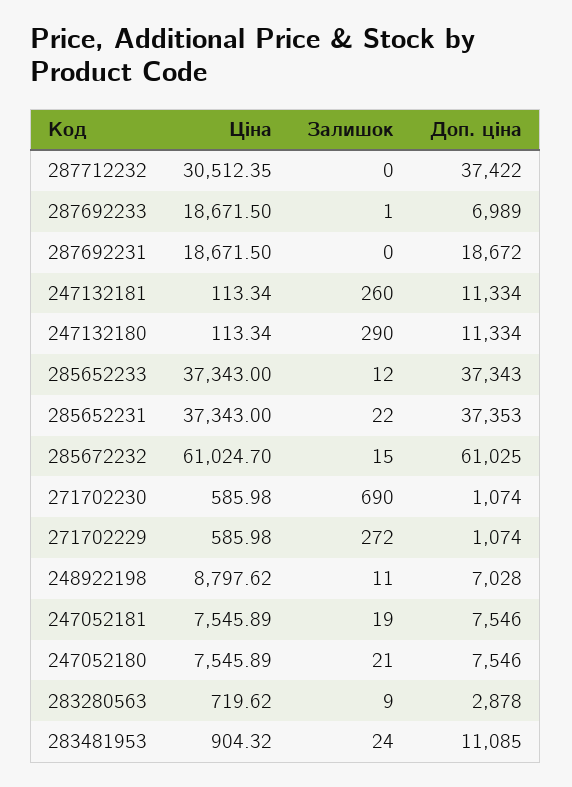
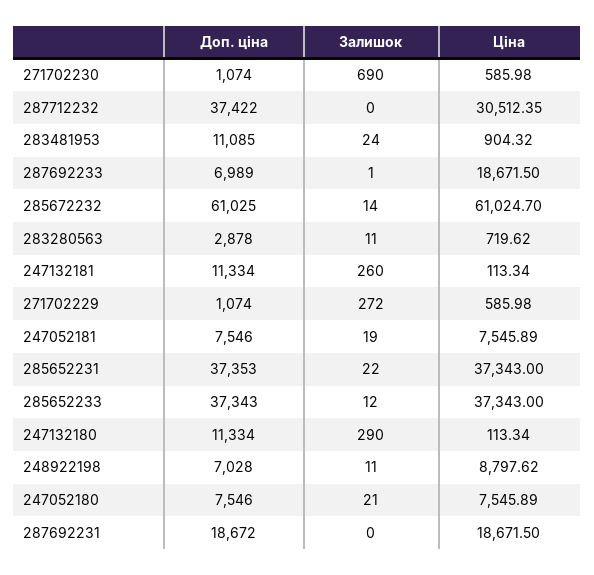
Залишок, 285672232: 15 -> 14
Залишок, 283280563: 9 -> 11

